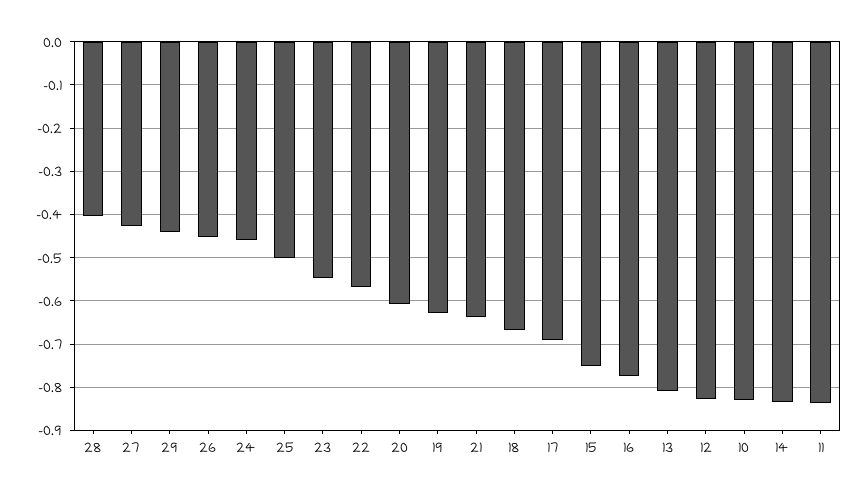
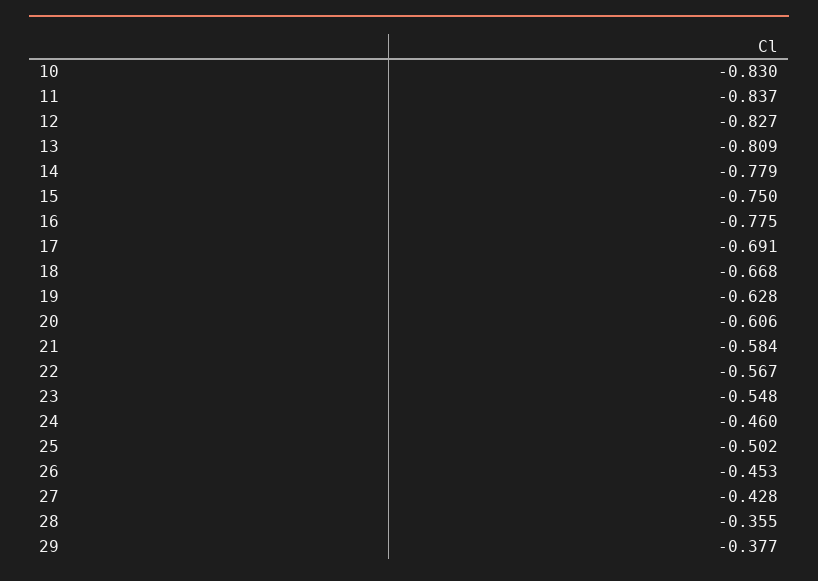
28: -0.4 -> -0.355
29: -0.44 -> -0.377
21: -0.64 -> -0.584
14: -0.84 -> -0.779

